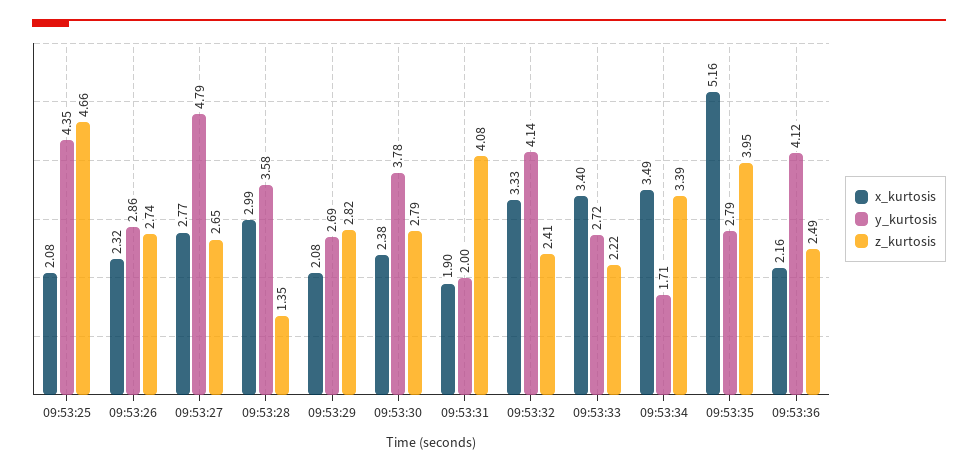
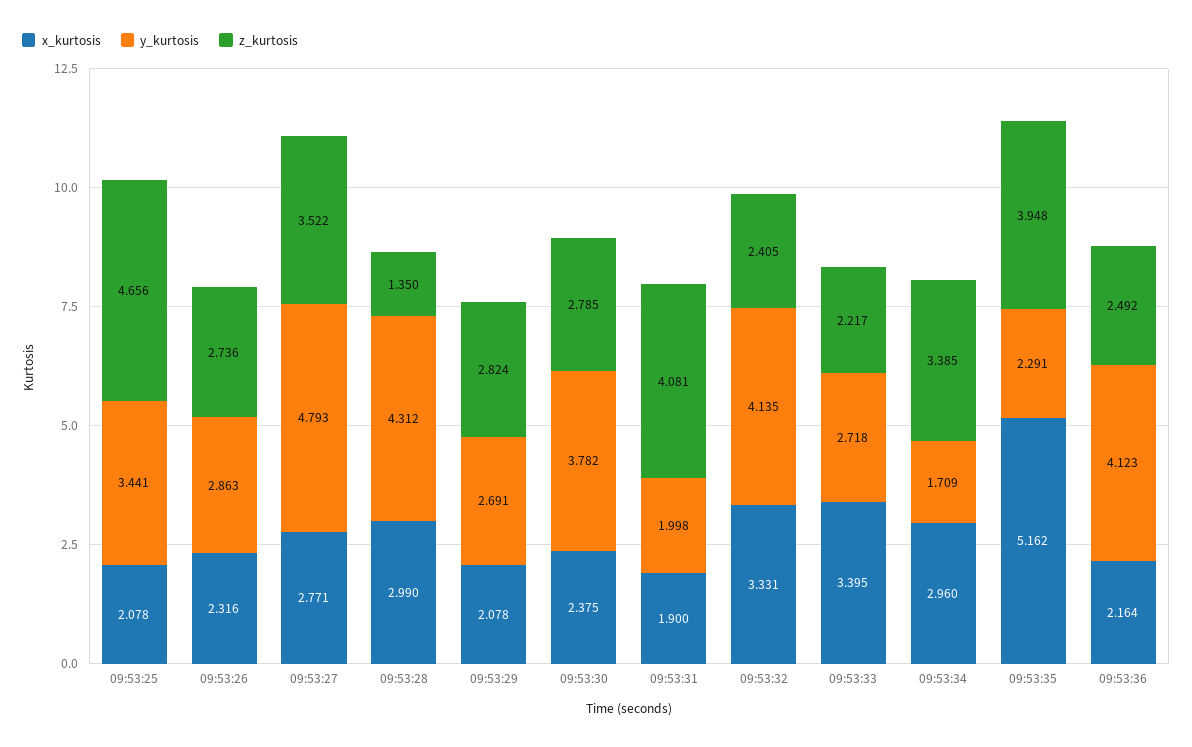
y_kurtosis, 09:53:25: 4.35 -> 3.441
z_kurtosis, 09:53:27: 2.65 -> 3.522
y_kurtosis, 09:53:28: 3.58 -> 4.312
x_kurtosis, 09:53:34: 3.49 -> 2.96
y_kurtosis, 09:53:35: 2.79 -> 2.291

